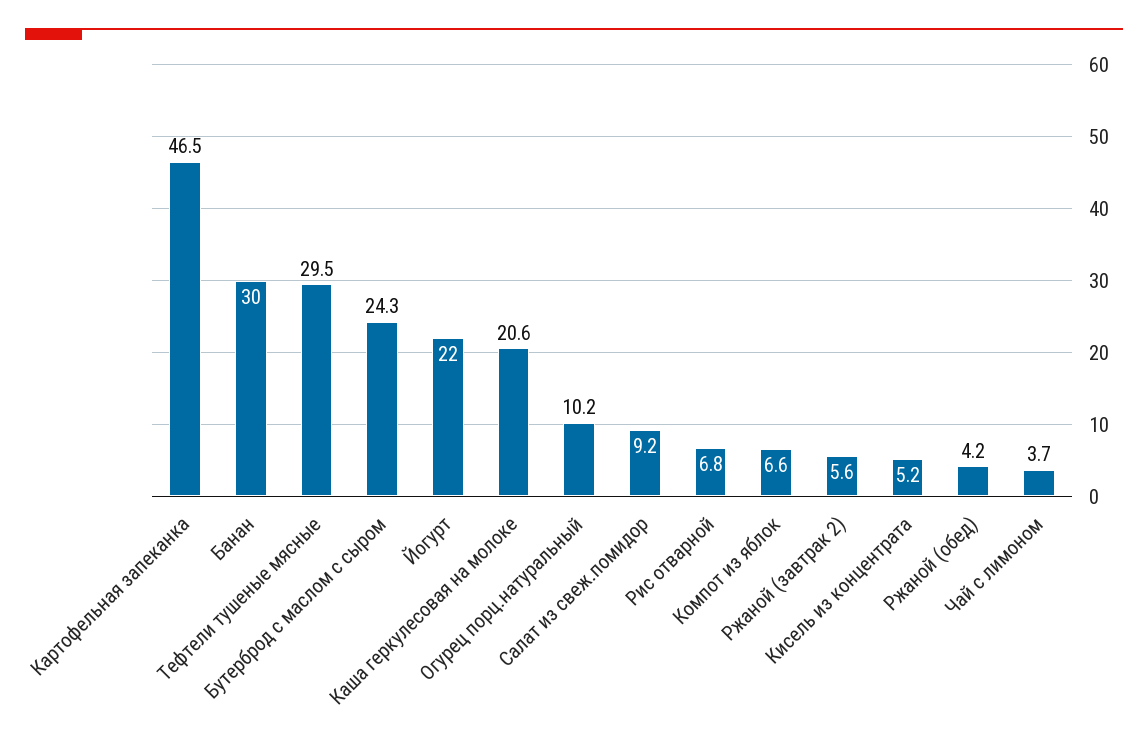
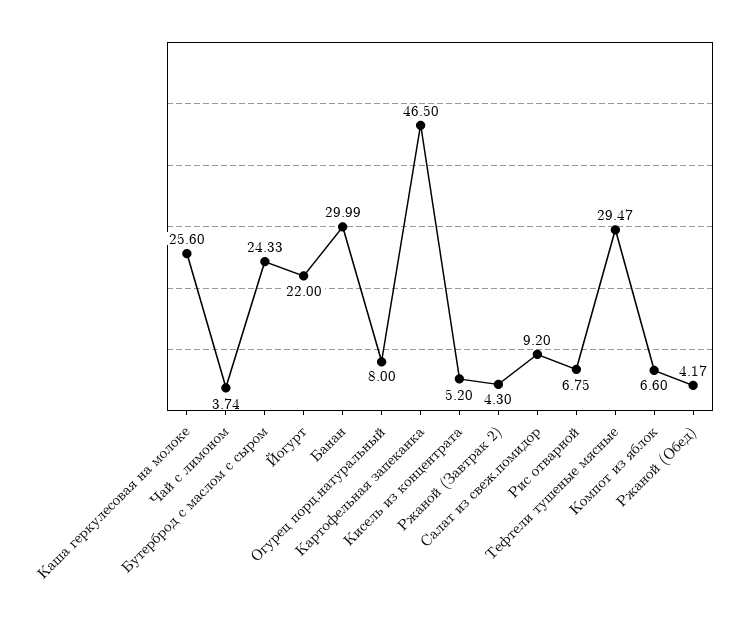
Каша геркулесовая на молоке: 20.6 -> 25.6
Огурец порц.натуральный: 10.2 -> 8
Ржаной (завтрак 2): 5.6 -> 4.3

